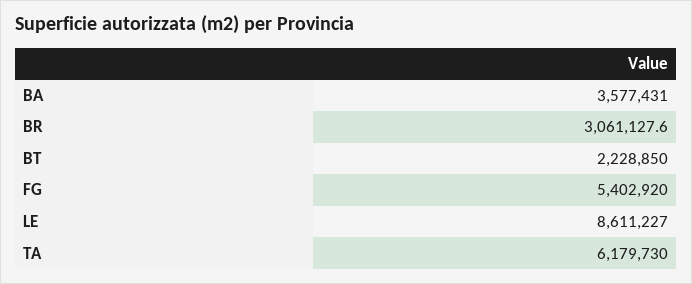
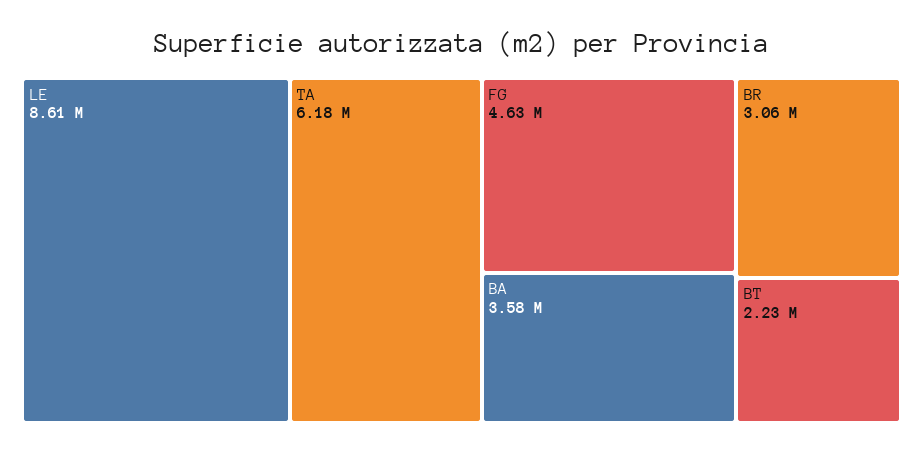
FG: 5402920 -> 4630000

